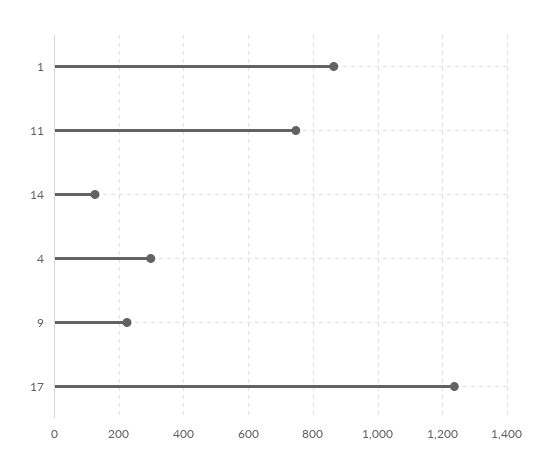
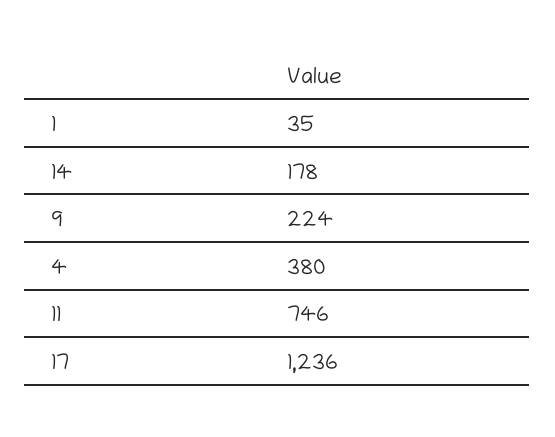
1: 860 -> 35
14: 120 -> 178
4: 300 -> 380

